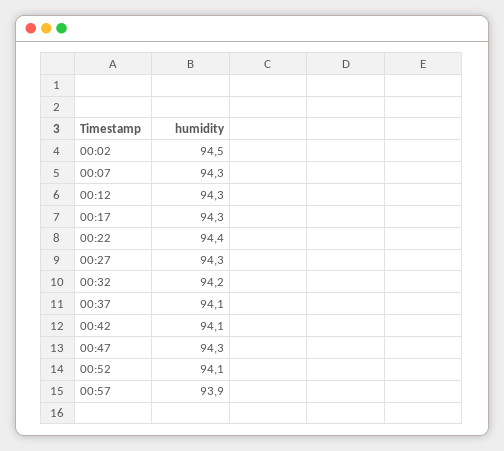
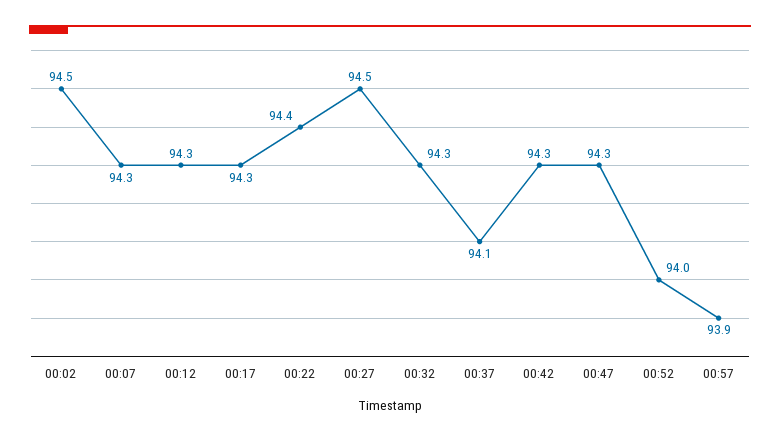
00:27: 94.3 -> 94.5
00:32: 94.2 -> 94.3
00:42: 94.1 -> 94.3
00:52: 94.1 -> 94

